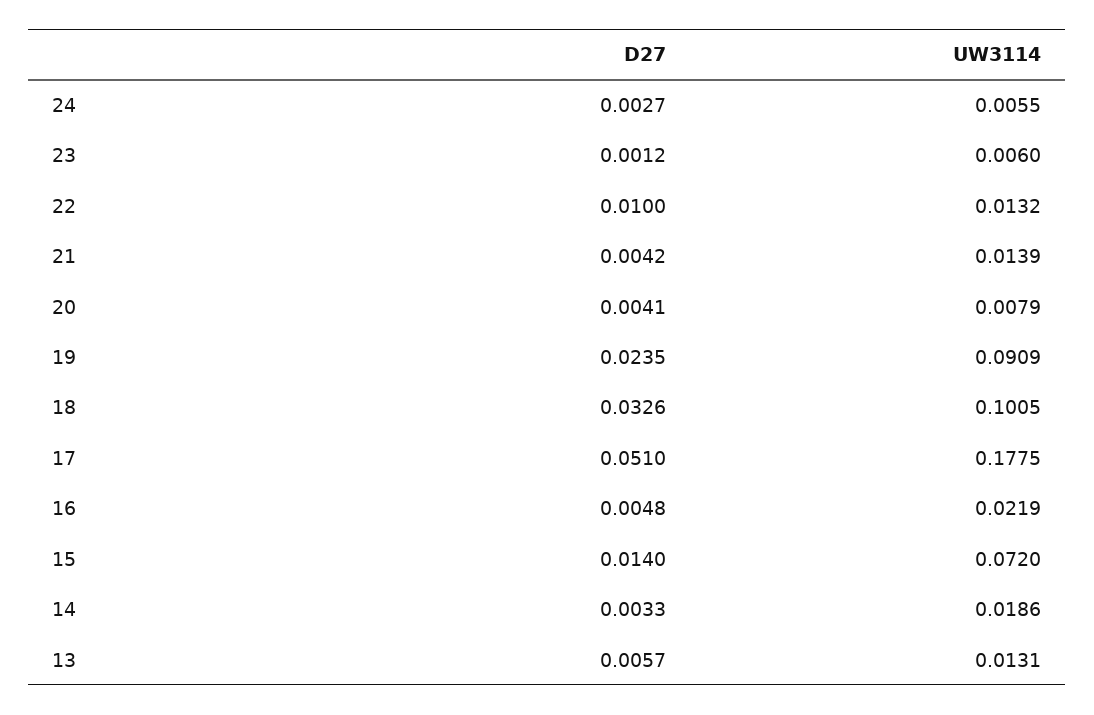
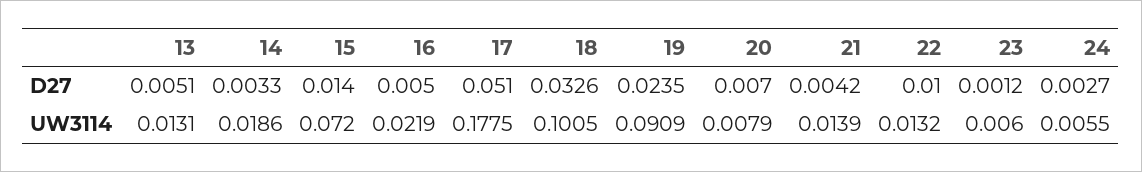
D27, 20: 0.0041 -> 0.007
D27, 16: 0.0048 -> 0.005
D27, 13: 0.0057 -> 0.0051

